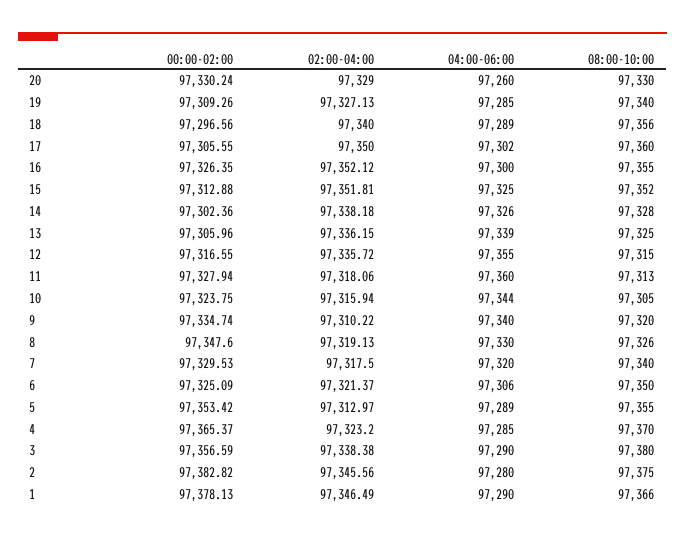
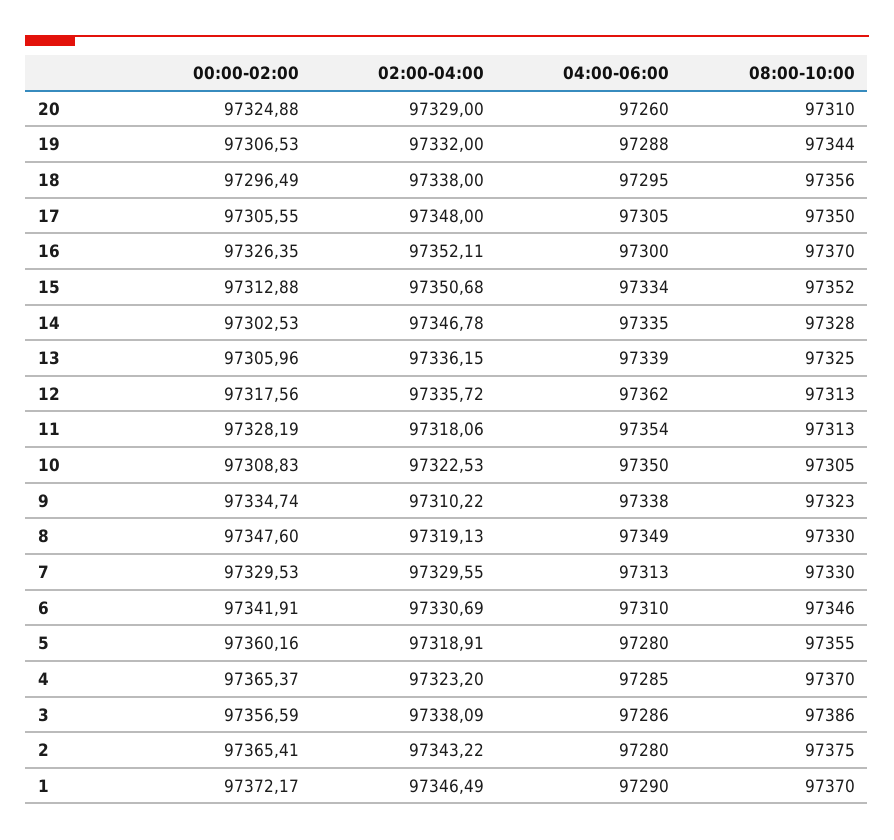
00:00-02:00, 20: 97330.24 -> 97324.88
08:00-10:00, 20: 97330 -> 97310
00:00-02:00, 19: 97309.26 -> 97306.53
02:00-04:00, 19: 97327.13 -> 97332
04:00-06:00, 19: 97285 -> 97288
08:00-10:00, 19: 97340 -> 97344
00:00-02:00, 18: 97296.56 -> 97296.49
02:00-04:00, 18: 97340 -> 97338
04:00-06:00, 18: 97289 -> 97295
02:00-04:00, 17: 97350 -> 97348
04:00-06:00, 17: 97302 -> 97305
08:00-10:00, 17: 97360 -> 97350
02:00-04:00, 16: 97352.12 -> 97352.11
08:00-10:00, 16: 97355 -> 97370
02:00-04:00, 15: 97351.81 -> 97350.68
04:00-06:00, 15: 97325 -> 97334
00:00-02:00, 14: 97302.36 -> 97302.53
02:00-04:00, 14: 97338.18 -> 97346.78
04:00-06:00, 14: 97326 -> 97335
00:00-02:00, 12: 97316.55 -> 97317.56
04:00-06:00, 12: 97355 -> 97362
08:00-10:00, 12: 97315 -> 97313
00:00-02:00, 11: 97327.94 -> 97328.19
04:00-06:00, 11: 97360 -> 97354
00:00-02:00, 10: 97323.75 -> 97308.83
02:00-04:00, 10: 97315.94 -> 97322.53
04:00-06:00, 10: 97344 -> 97350
04:00-06:00, 9: 97340 -> 97338
08:00-10:00, 9: 97320 -> 97323
04:00-06:00, 8: 97330 -> 97349
08:00-10:00, 8: 97326 -> 97330
02:00-04:00, 7: 97317.5 -> 97329.55
04:00-06:00, 7: 97320 -> 97313
08:00-10:00, 7: 97340 -> 97330
00:00-02:00, 6: 97325.09 -> 97341.91
02:00-04:00, 6: 97321.37 -> 97330.69
04:00-06:00, 6: 97306 -> 97310
08:00-10:00, 6: 97350 -> 97346
00:00-02:00, 5: 97353.42 -> 97360.16
02:00-04:00, 5: 97312.97 -> 97318.91
04:00-06:00, 5: 97289 -> 97280
02:00-04:00, 3: 97338.38 -> 97338.09
04:00-06:00, 3: 97290 -> 97286
08:00-10:00, 3: 97380 -> 97386
00:00-02:00, 2: 97382.82 -> 97365.41
02:00-04:00, 2: 97345.56 -> 97343.22
00:00-02:00, 1: 97378.13 -> 97372.17
08:00-10:00, 1: 97366 -> 97370

